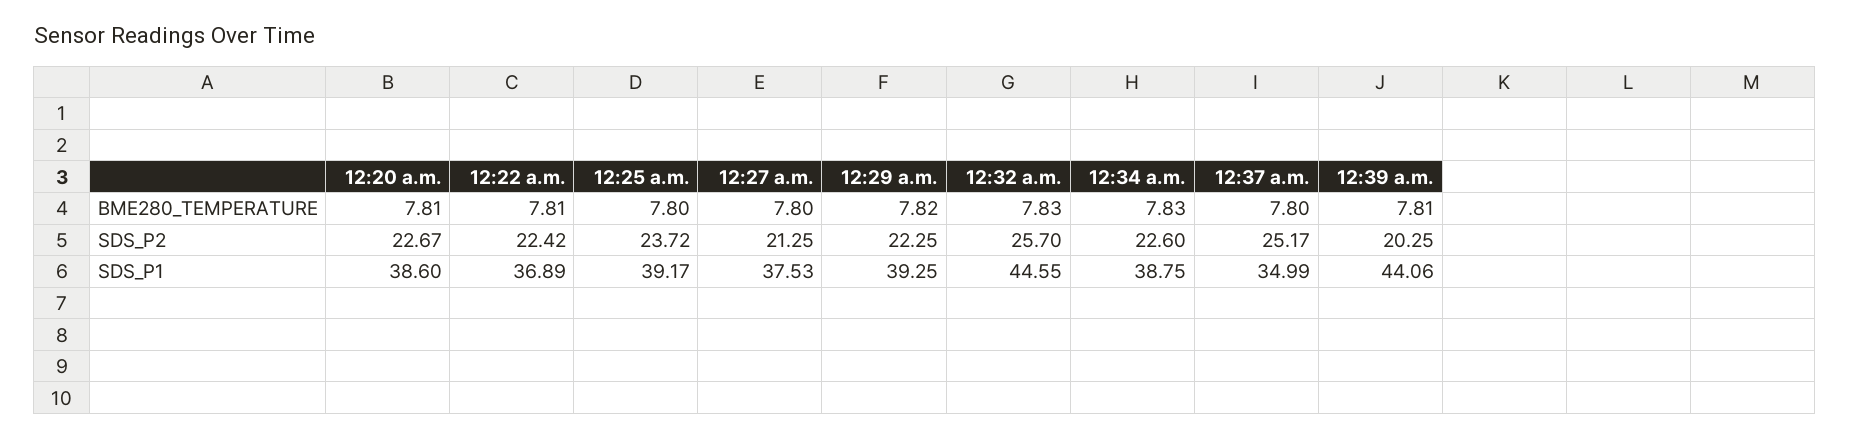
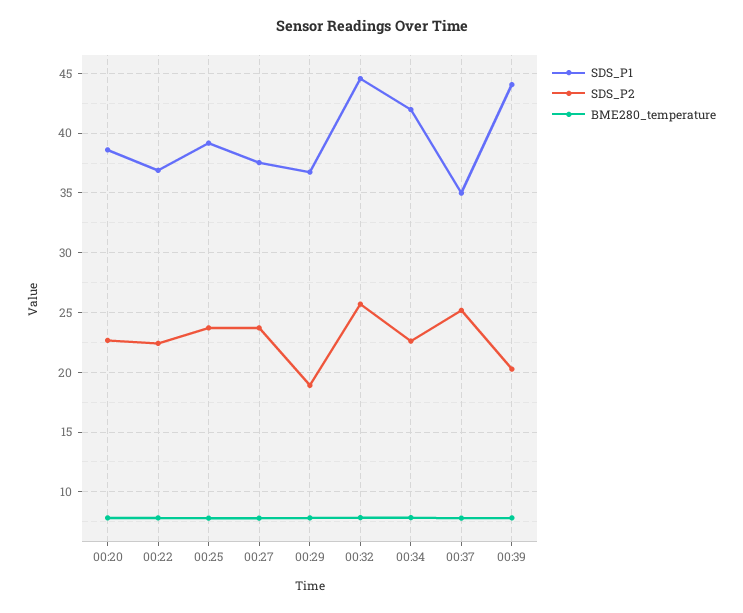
SDS_P2, 12:27 a.m.: 21.25 -> 24
SDS_P2, 12:29 a.m.: 22.25 -> 19
SDS_P1, 12:29 a.m.: 39.25 -> 37
SDS_P1, 12:34 a.m.: 38.75 -> 42

